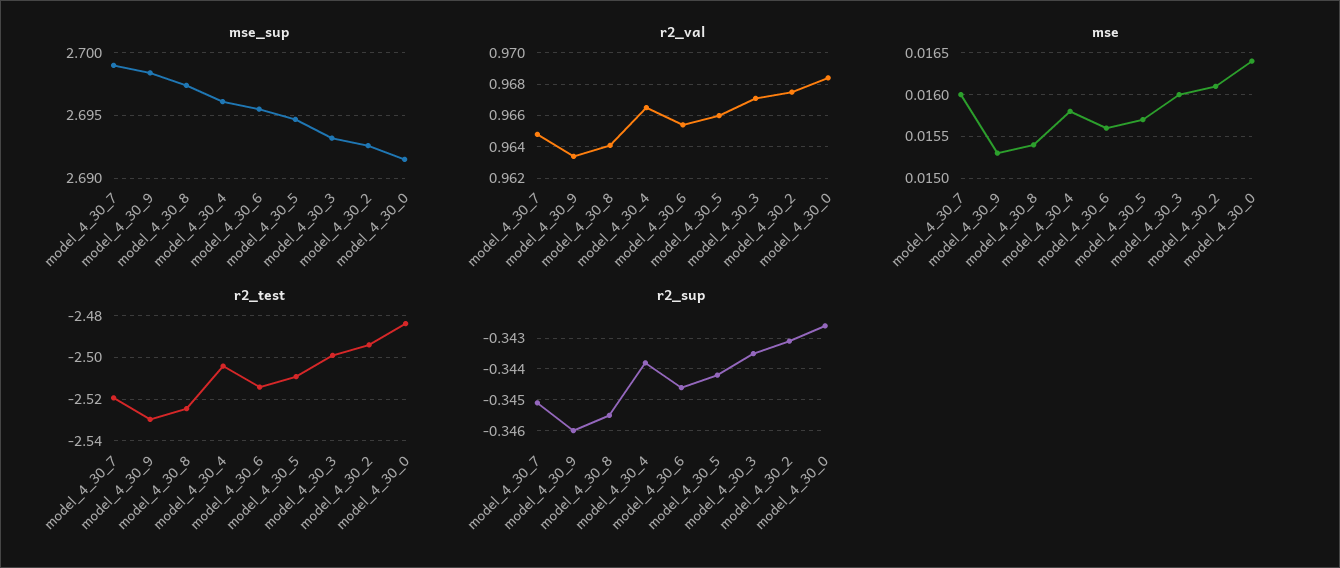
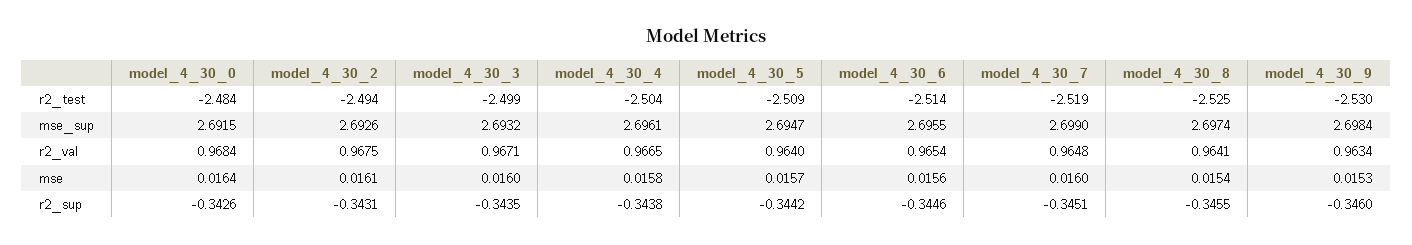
r2_val, model_4_30_5: 0.966 -> 0.964

